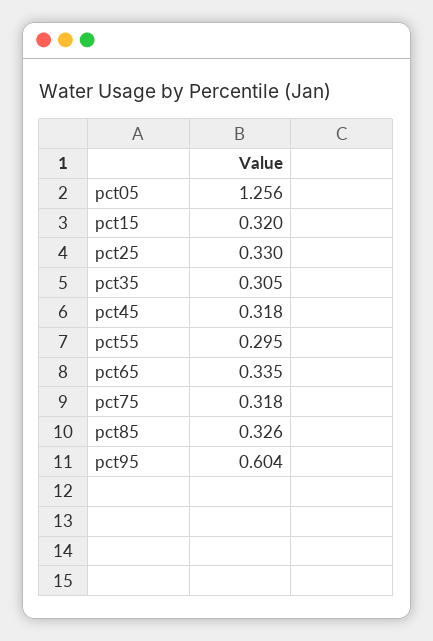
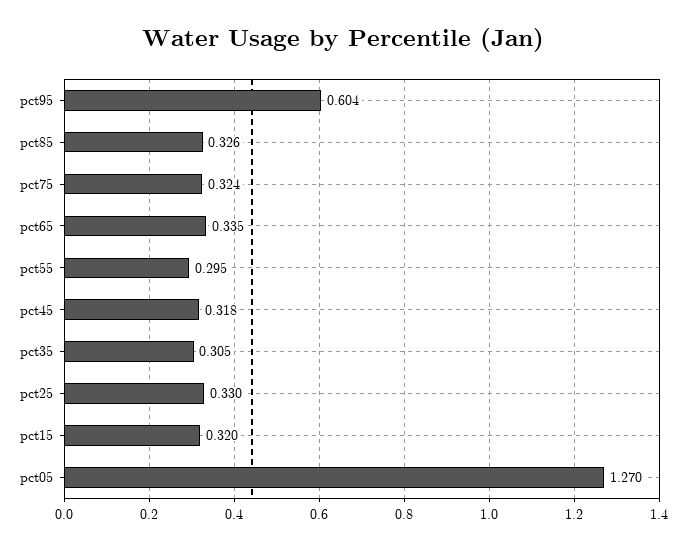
pct05: 1.256 -> 1.27
pct75: 0.318 -> 0.324

